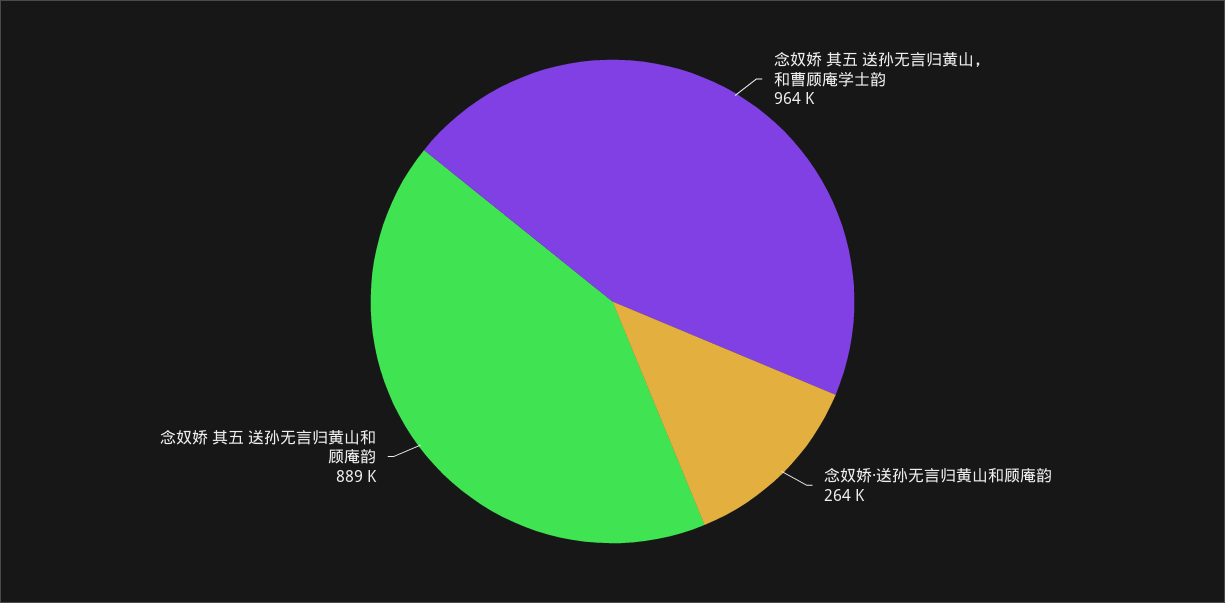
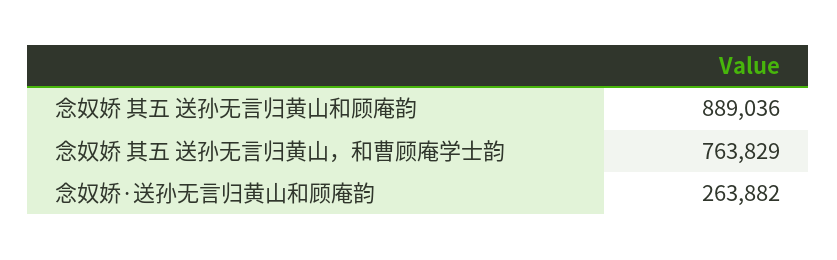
念奴娇 其五 送孙无言归黄山，和曹顾庵学士韵: 964000 -> 763829

